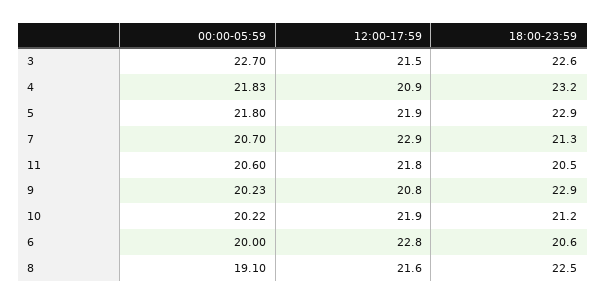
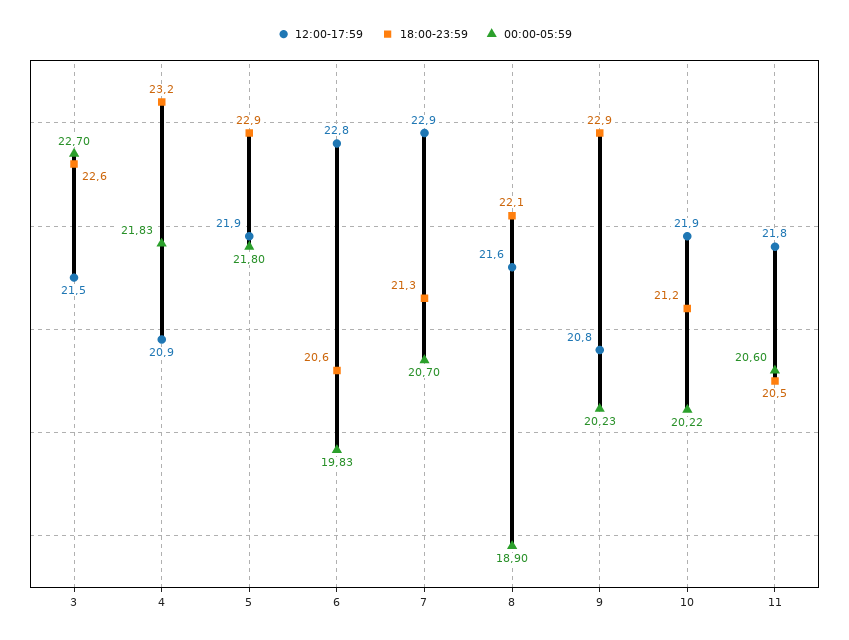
00:00-05:59, 6: 20 -> 19.83
00:00-05:59, 8: 19.1 -> 18.9
18:00-23:59, 8: 22.5 -> 22.1

